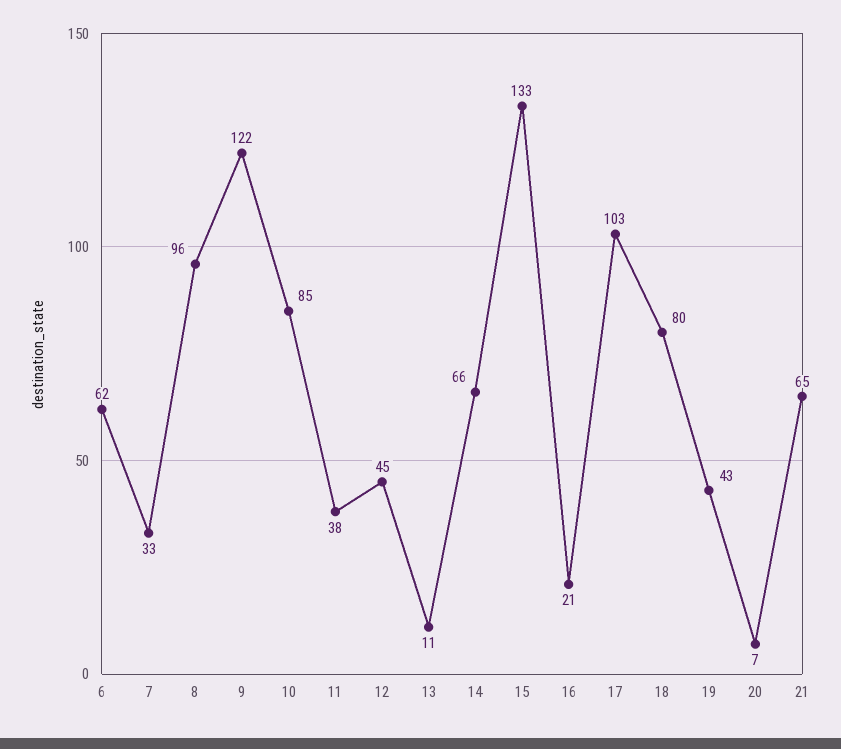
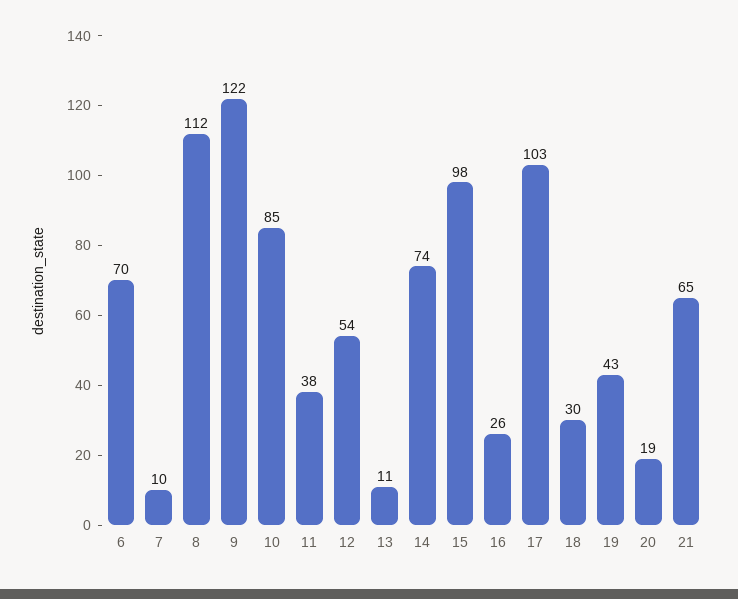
6: 62 -> 70
7: 33 -> 10
8: 96 -> 112
12: 45 -> 54
14: 66 -> 74
15: 133 -> 98
16: 21 -> 26
18: 80 -> 30
20: 7 -> 19

